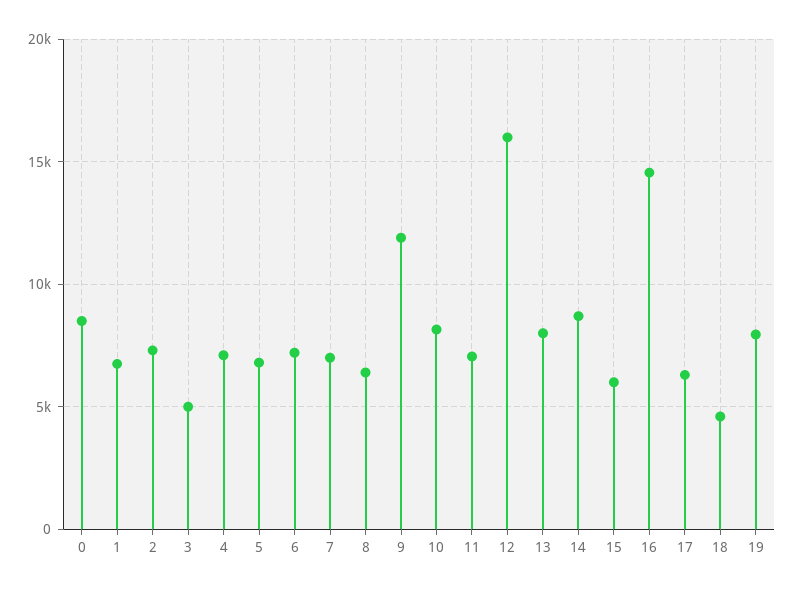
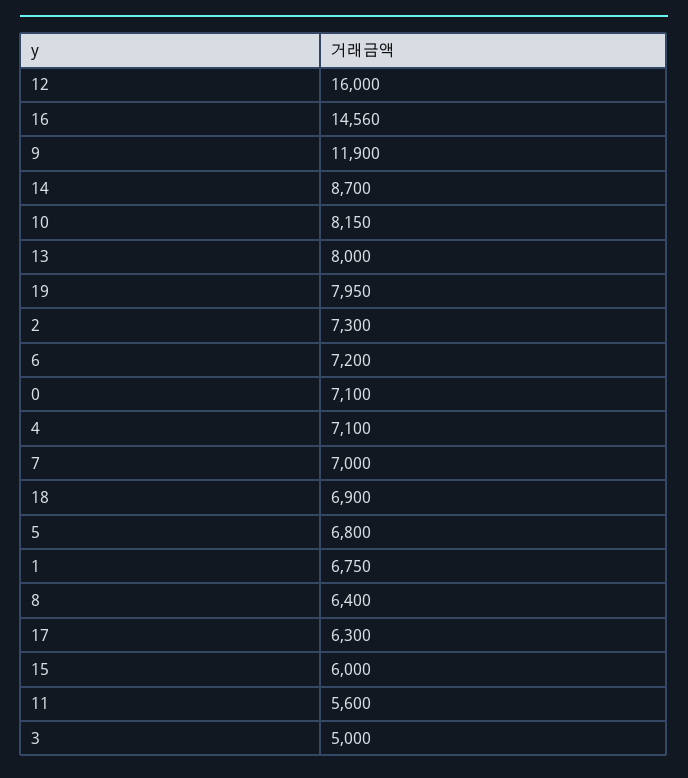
0: 8500 -> 7100
11: 7000 -> 5600
18: 4500 -> 6900

